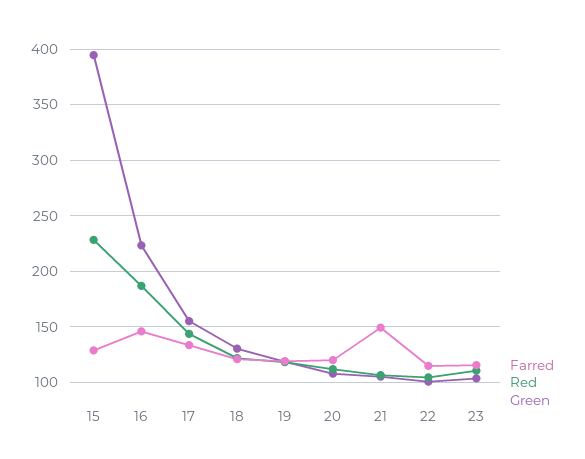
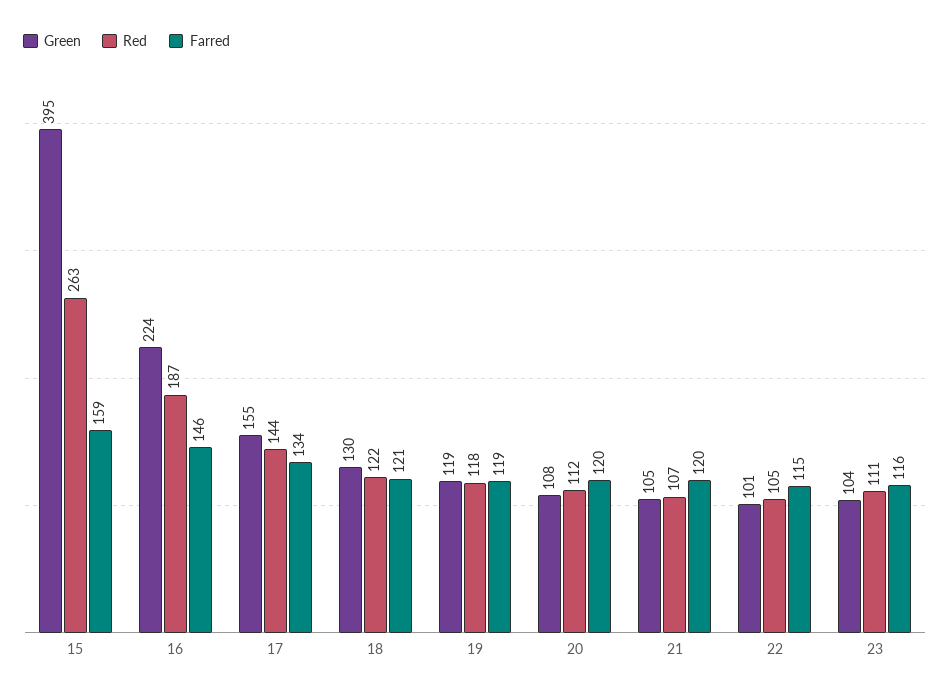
Farred, 15: 130 -> 159
Red, 15: 230 -> 263
Farred, 21: 150 -> 120

